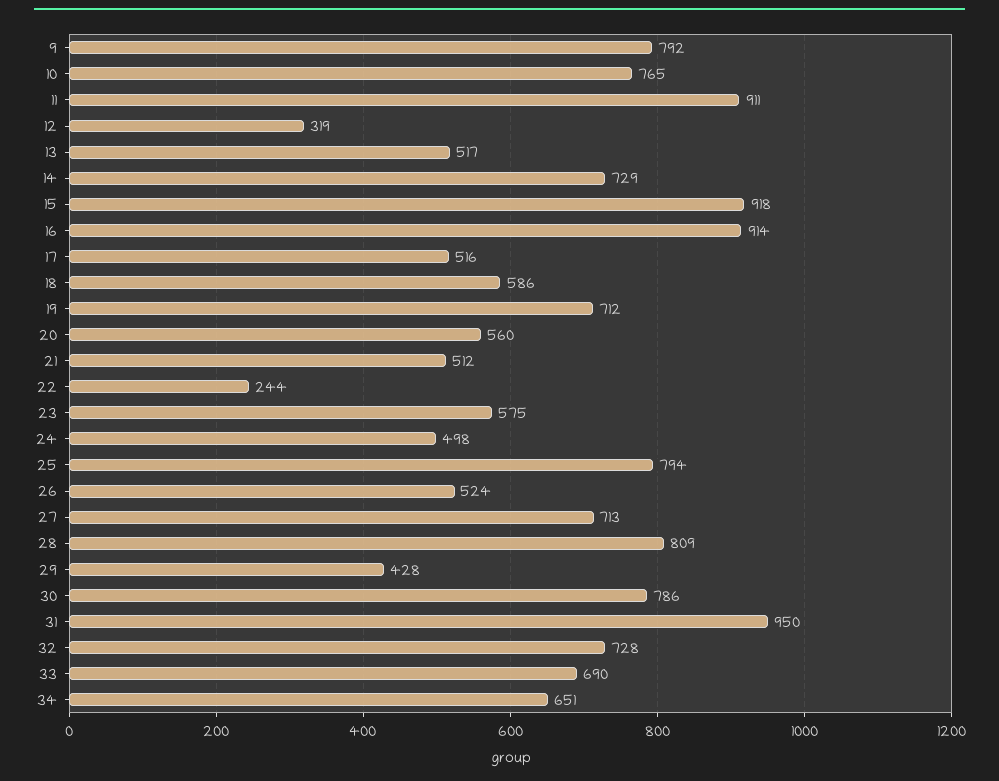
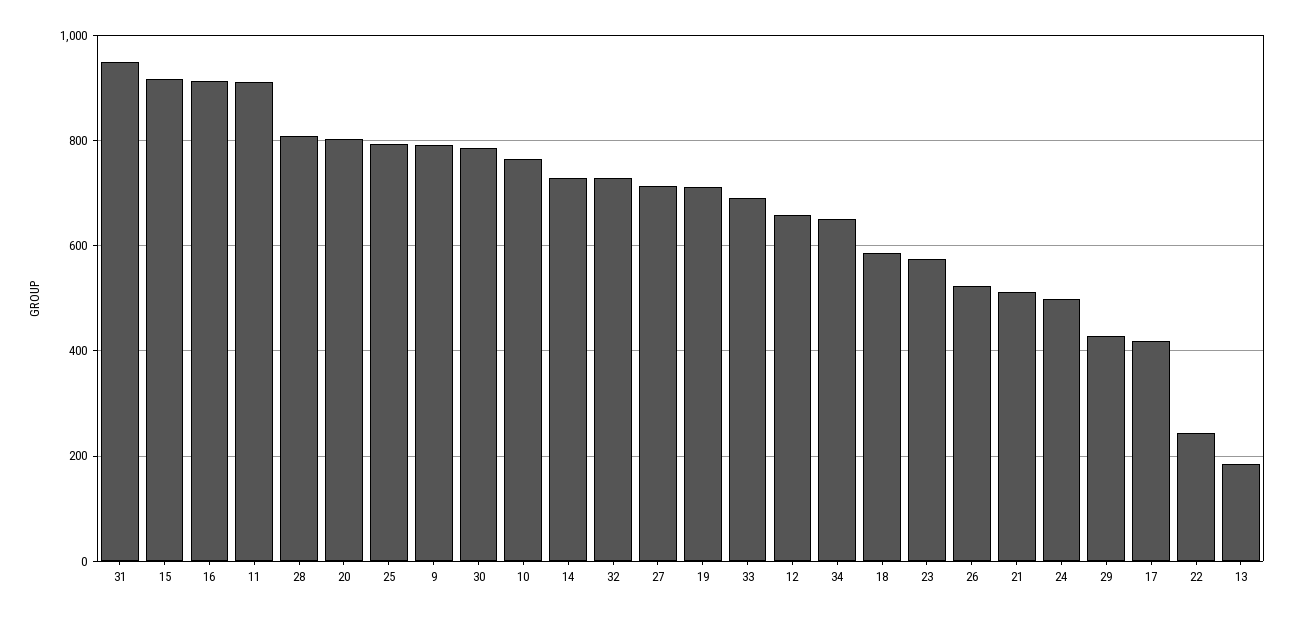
12: 319 -> 660
13: 517 -> 180
17: 516 -> 420
20: 560 -> 800

